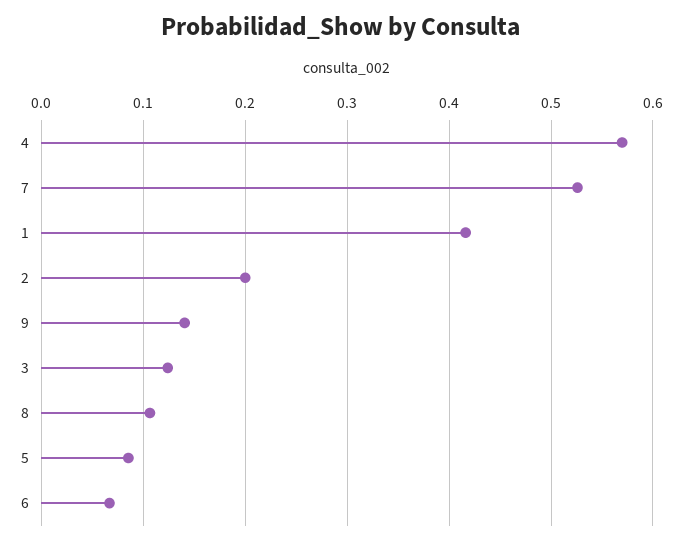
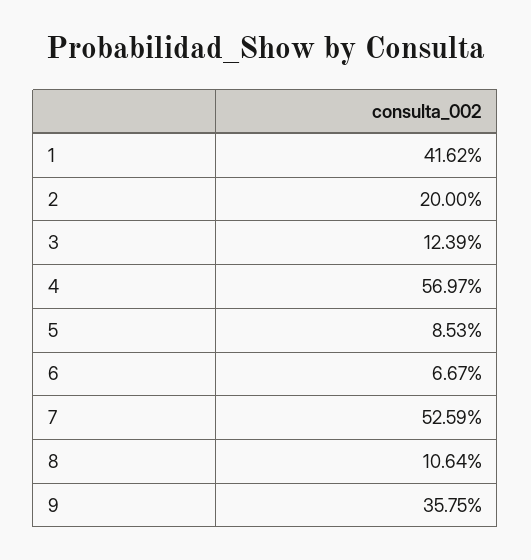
9: 0.14 -> 0.3575

